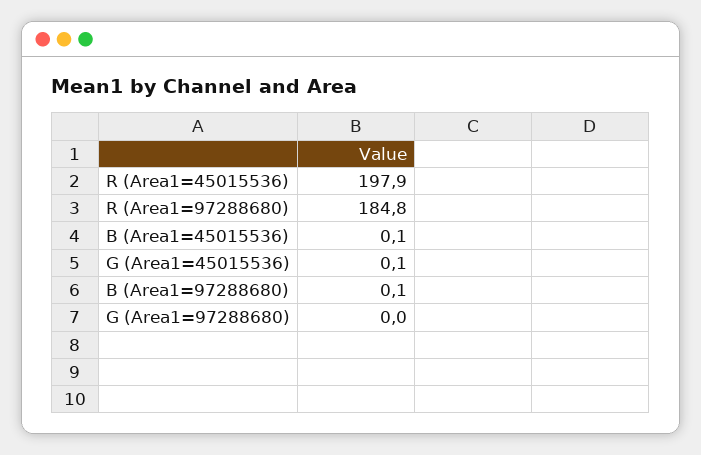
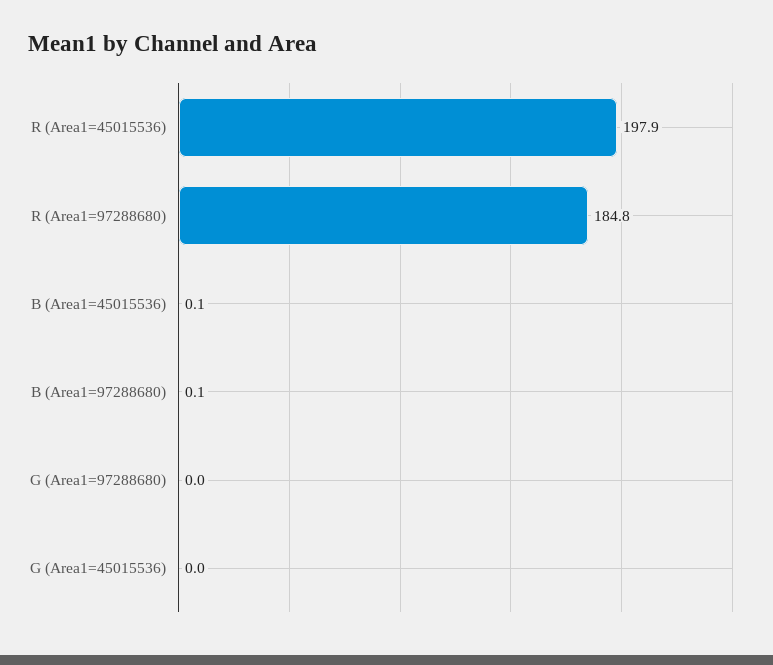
G (Area1=45015536): 0.1 -> 0

